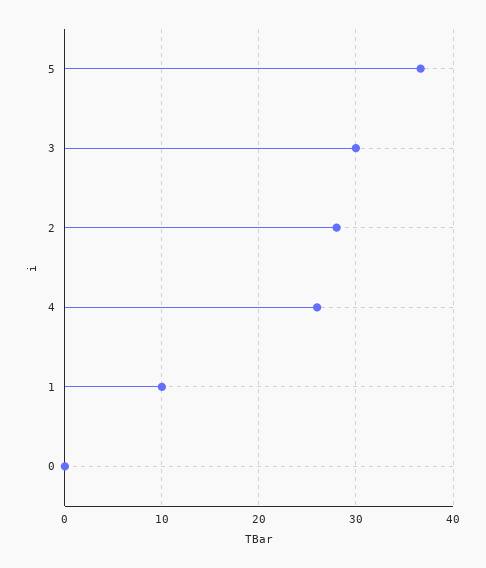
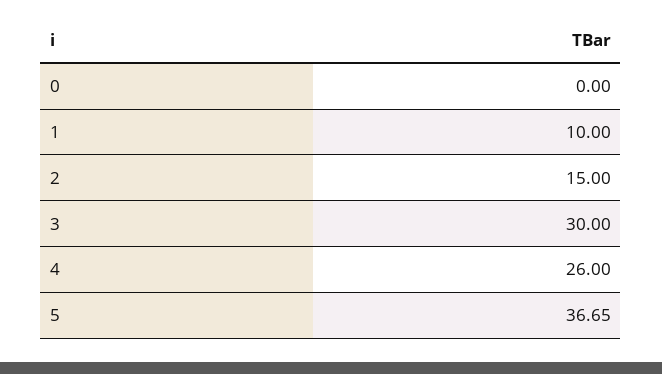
2: 28 -> 15

